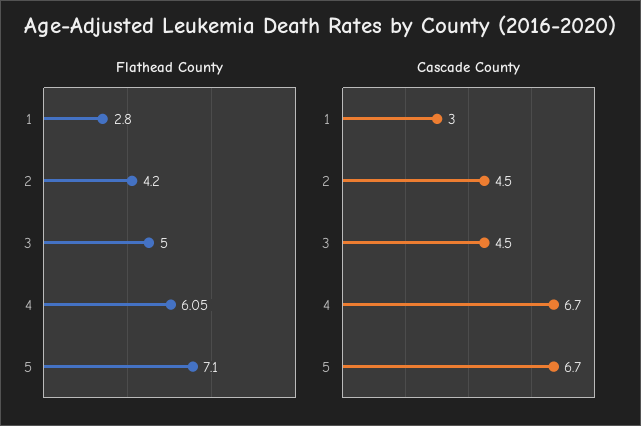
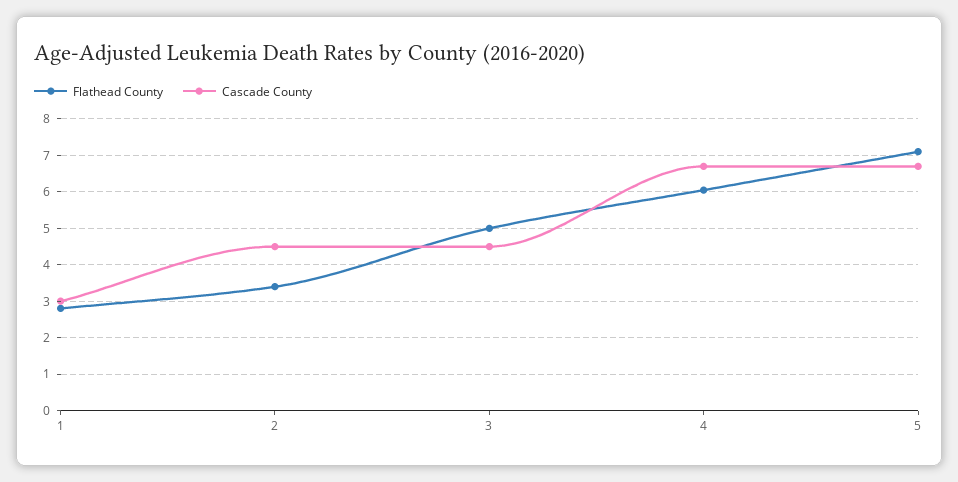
Flathead County, 2: 4.2 -> 3.4

